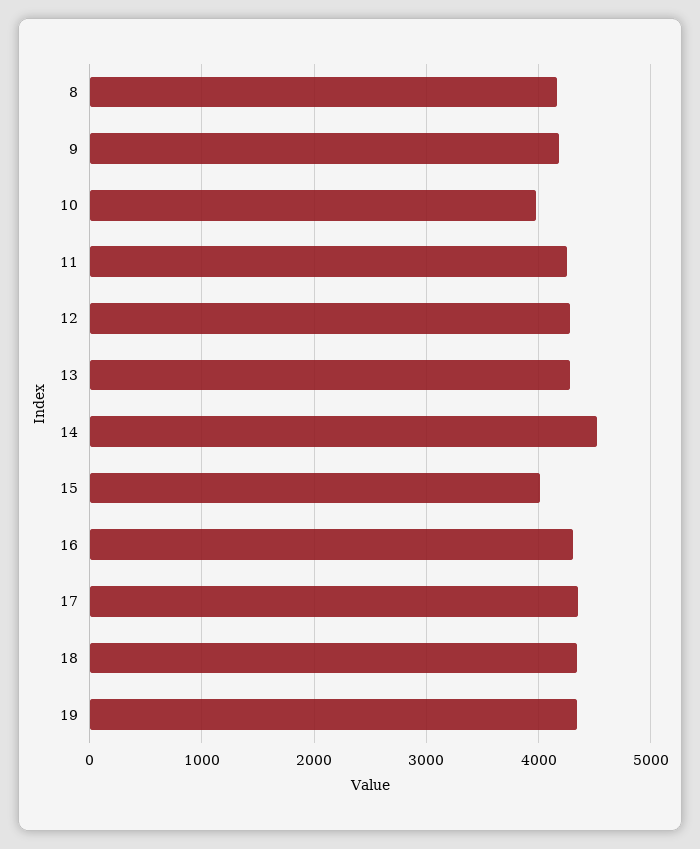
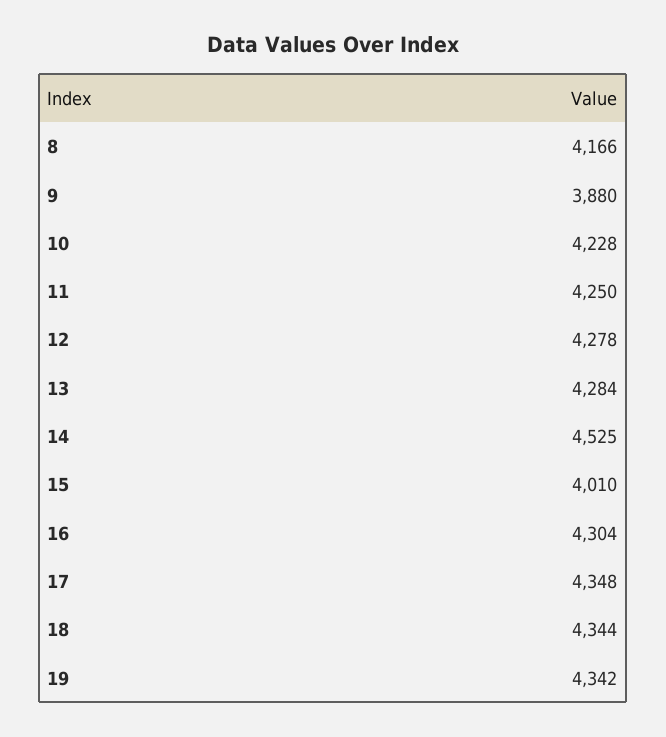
9: 4200 -> 3880
10: 4000 -> 4228

